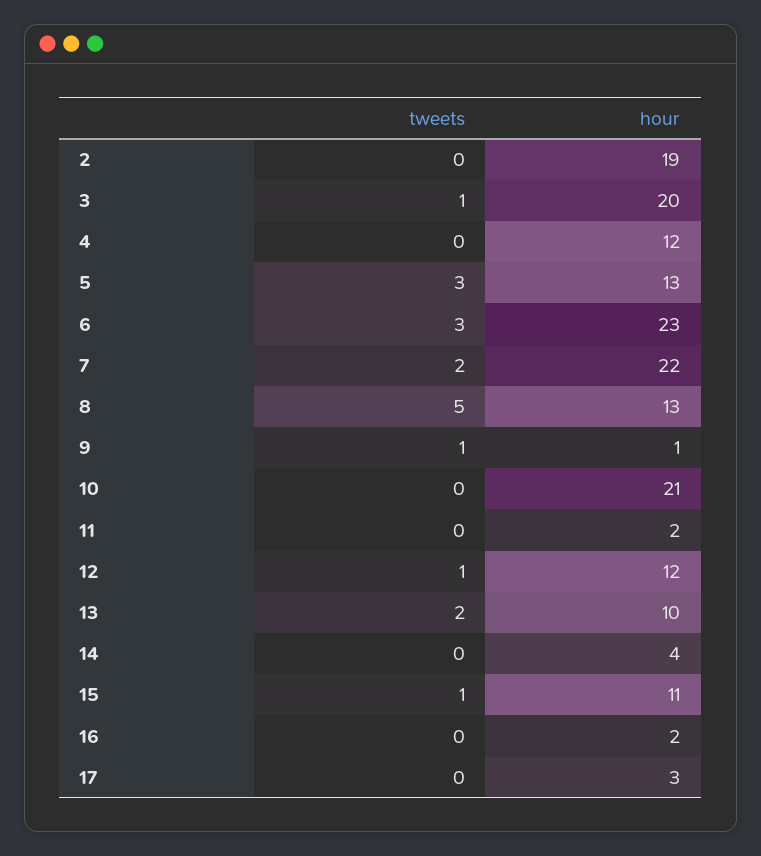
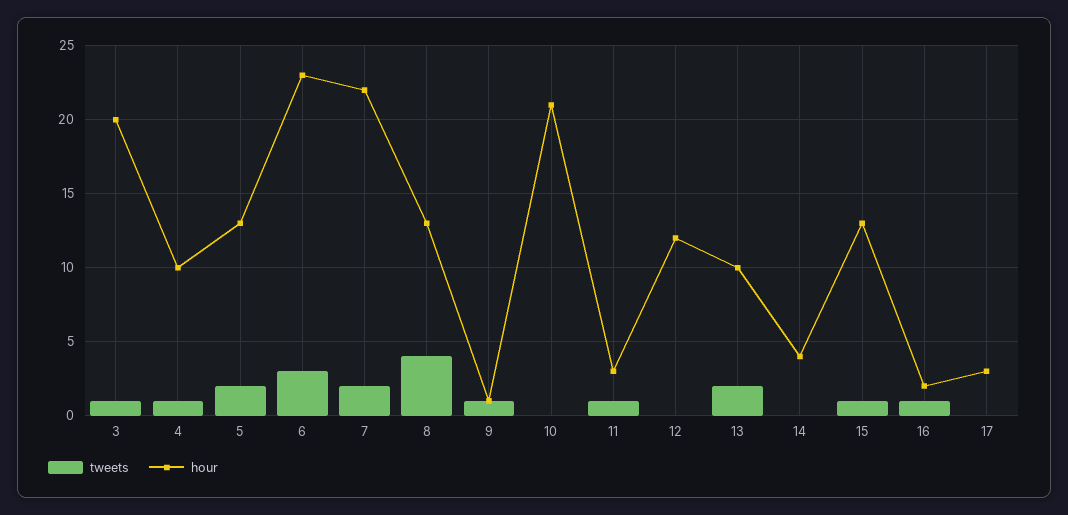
tweets, 2: 0 -> none
hour, 2: 19 -> none
tweets, 4: 0 -> 1
hour, 4: 12 -> 10
tweets, 5: 3 -> 2
tweets, 8: 5 -> 4
tweets, 11: 0 -> 1
hour, 11: 2 -> 3
tweets, 12: 1 -> 0
hour, 15: 11 -> 13
tweets, 16: 0 -> 1

